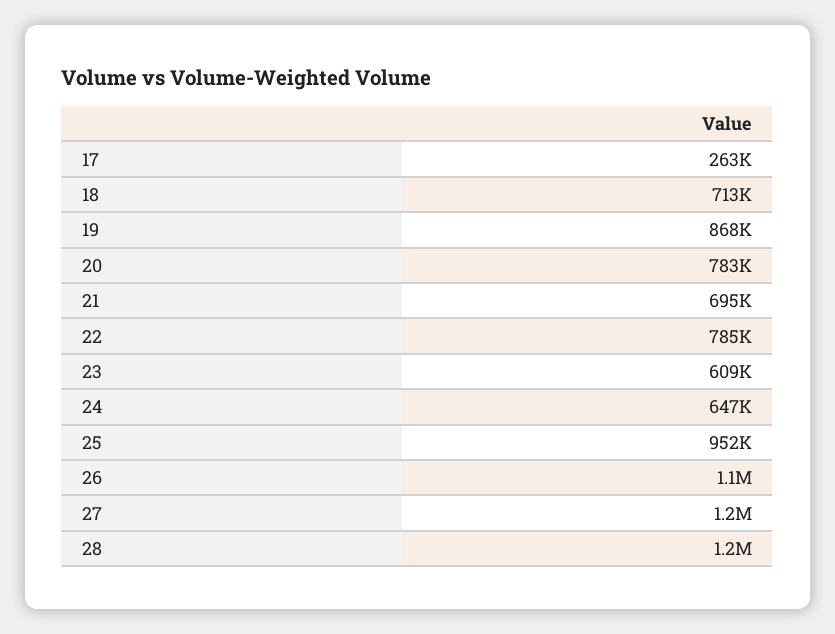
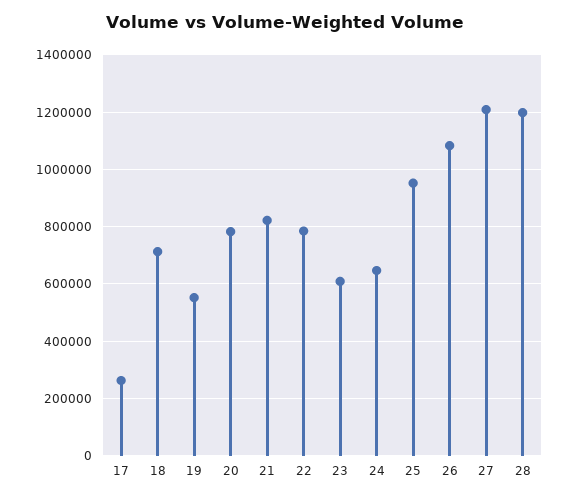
19: 868000 -> 550000
21: 695000 -> 825000

